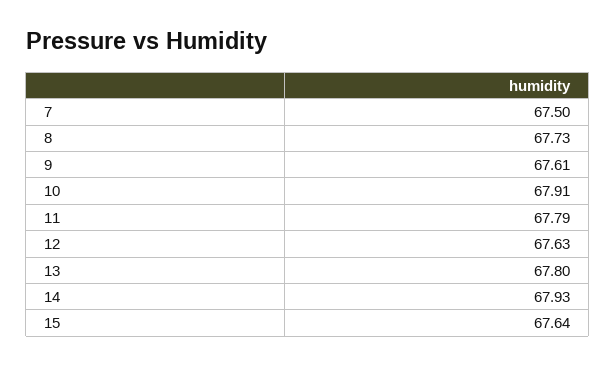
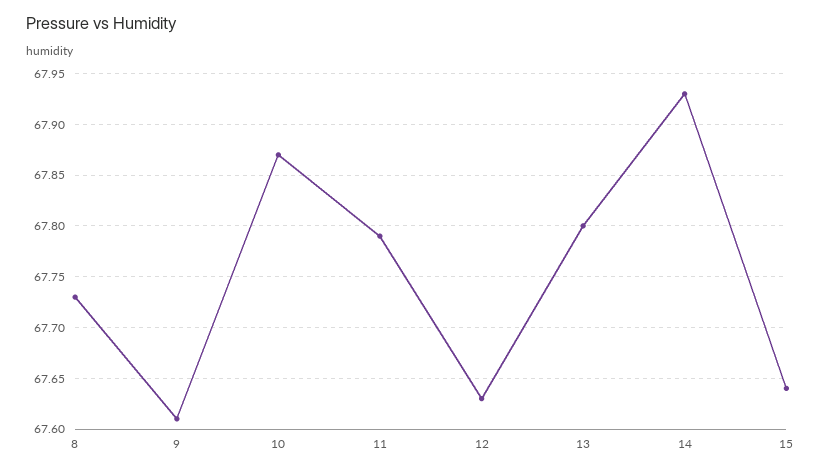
7: 67.5 -> none
10: 67.91 -> 67.87

